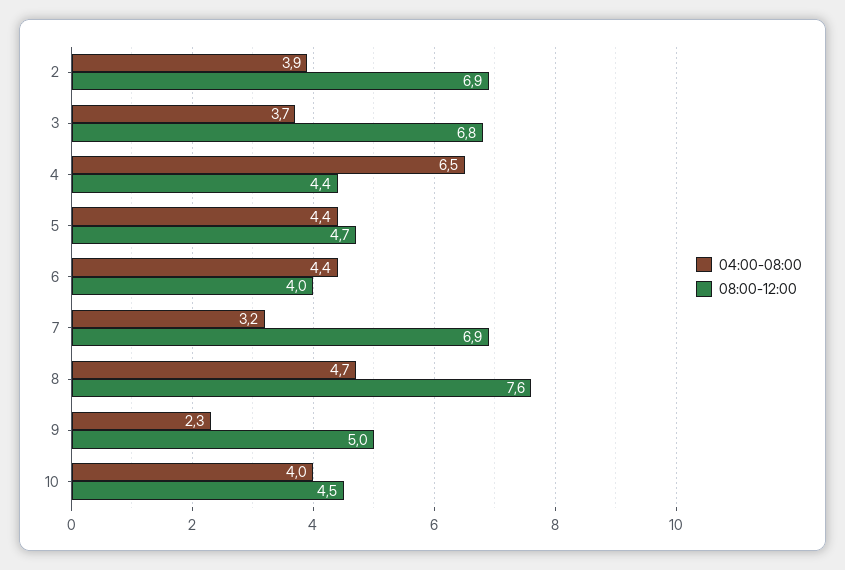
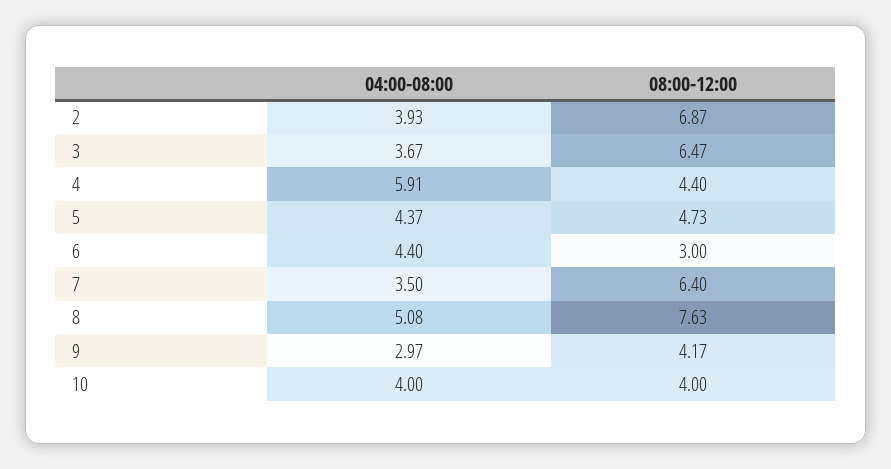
08:00-12:00, 3: 6.8 -> 6.47
04:00-08:00, 4: 6.5 -> 5.91
08:00-12:00, 6: 4 -> 3
04:00-08:00, 7: 3.2 -> 3.5
08:00-12:00, 7: 6.9 -> 6.4
04:00-08:00, 8: 4.7 -> 5.08
04:00-08:00, 9: 2.3 -> 2.97
08:00-12:00, 9: 5 -> 4.17
08:00-12:00, 10: 4.5 -> 4

